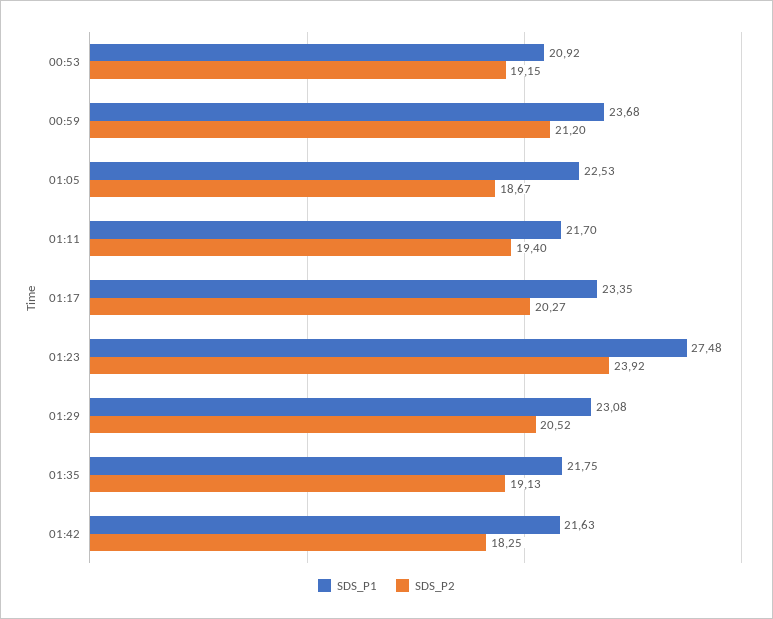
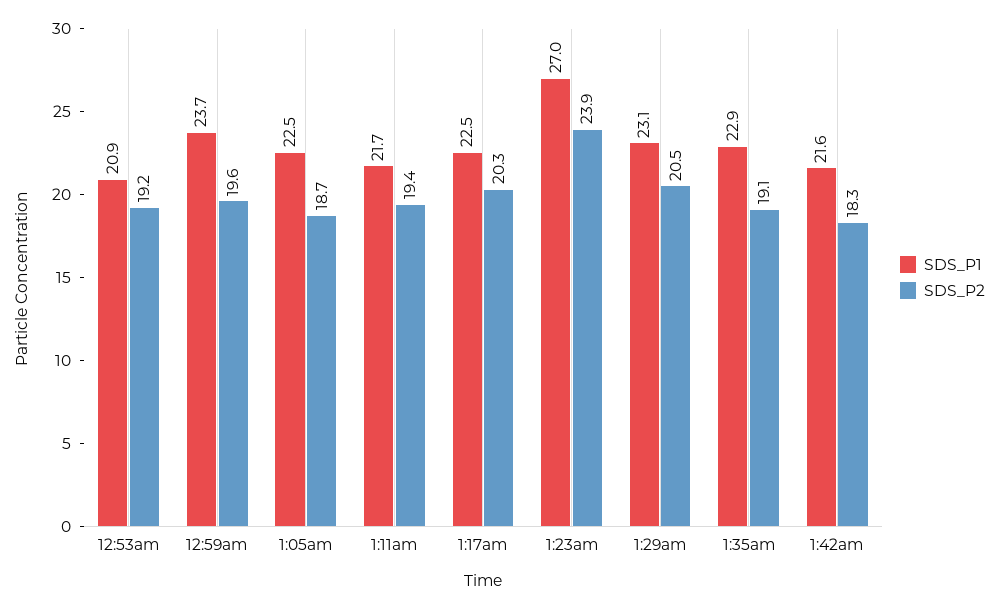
SDS_P2, 00:59: 21.2 -> 19.6
SDS_P1, 01:17: 23.35 -> 22.5
SDS_P1, 01:23: 27.48 -> 27
SDS_P1, 01:35: 21.75 -> 22.9

